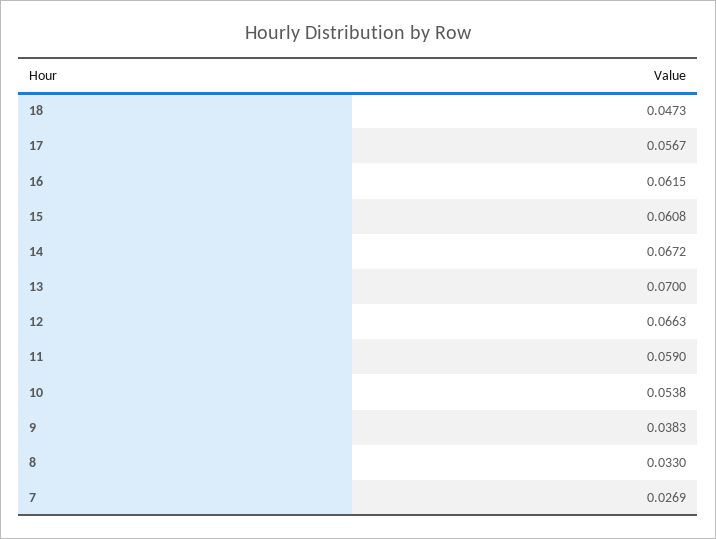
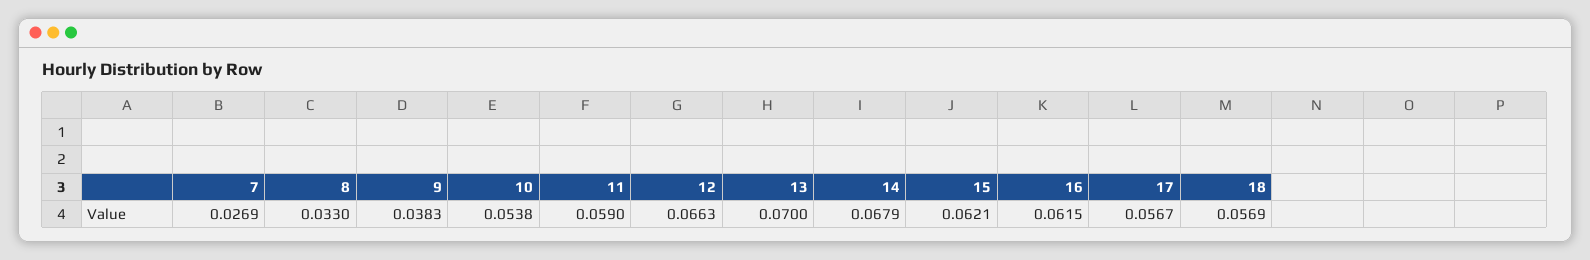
18: 0.0473 -> 0.0569
15: 0.0608 -> 0.0621
14: 0.0672 -> 0.0679

